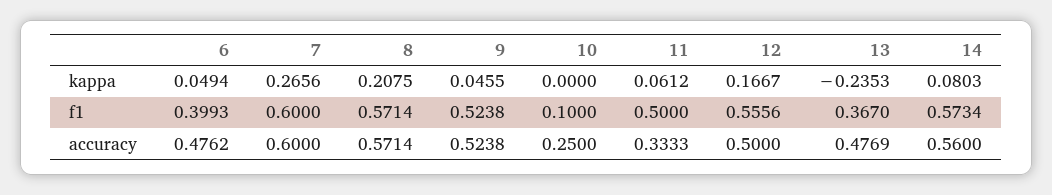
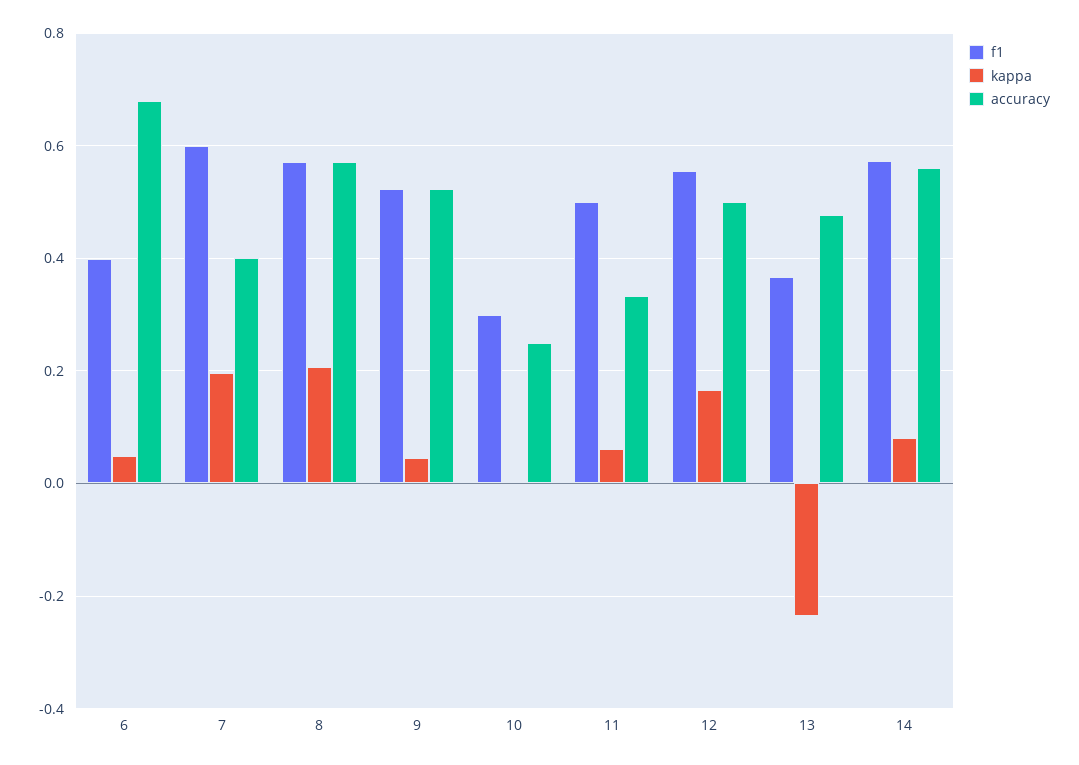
kappa, 7: 0.2656 -> 0.2
f1, 10: 0.1 -> 0.3
accuracy, 6: 0.4762 -> 0.68
accuracy, 7: 0.6 -> 0.4

